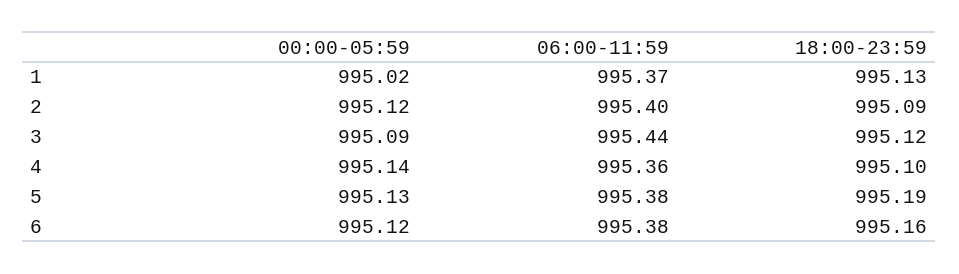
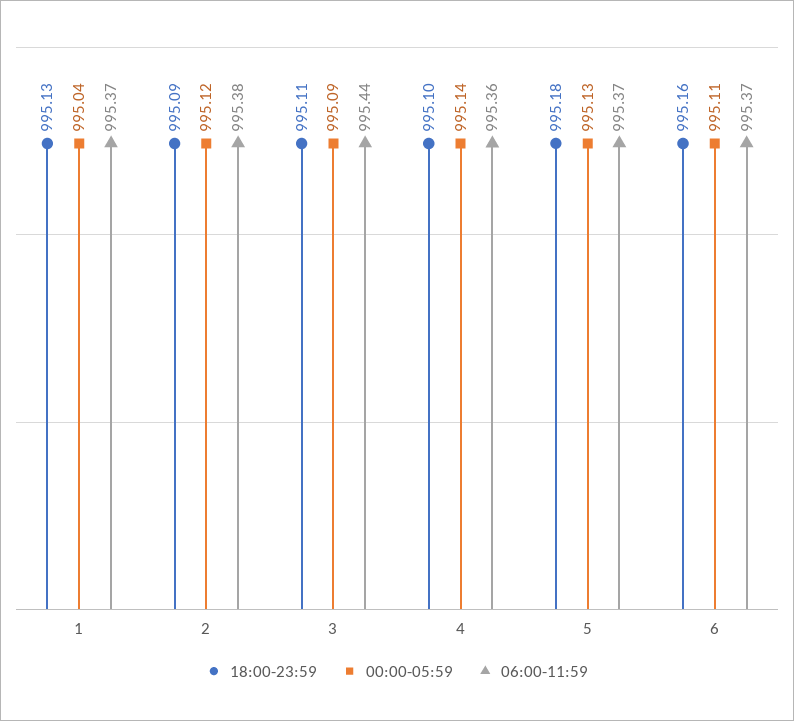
00:00-05:59, 1: 995.02 -> 995.04
06:00-11:59, 2: 995.4 -> 995.38
18:00-23:59, 3: 995.12 -> 995.11
06:00-11:59, 5: 995.38 -> 995.37
18:00-23:59, 5: 995.19 -> 995.18
00:00-05:59, 6: 995.12 -> 995.11
06:00-11:59, 6: 995.38 -> 995.37

